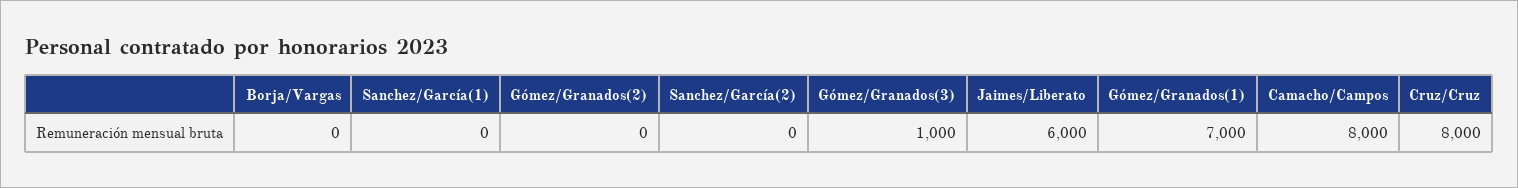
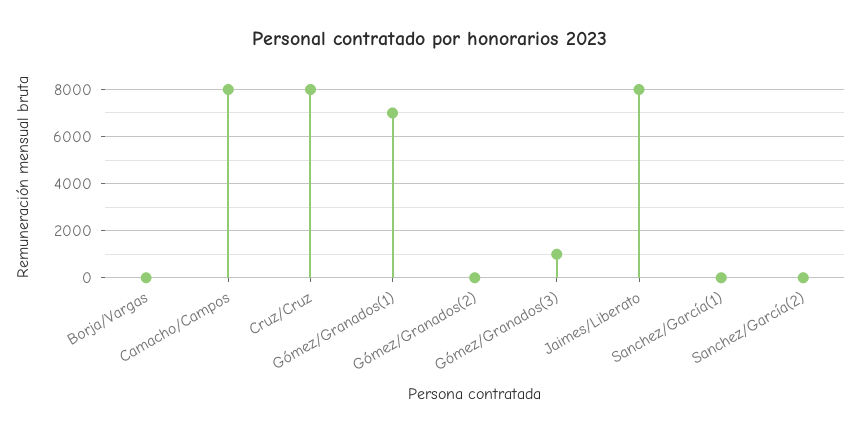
Jaimes/Liberato: 6000 -> 8000

